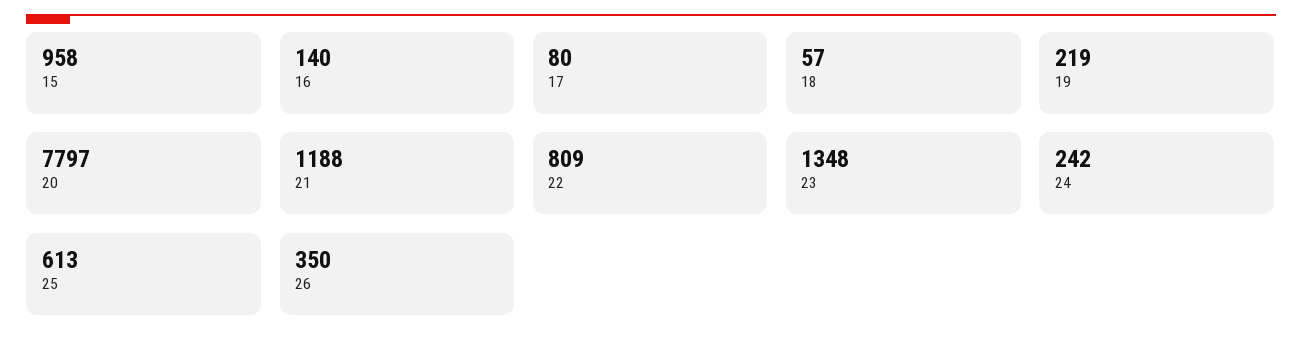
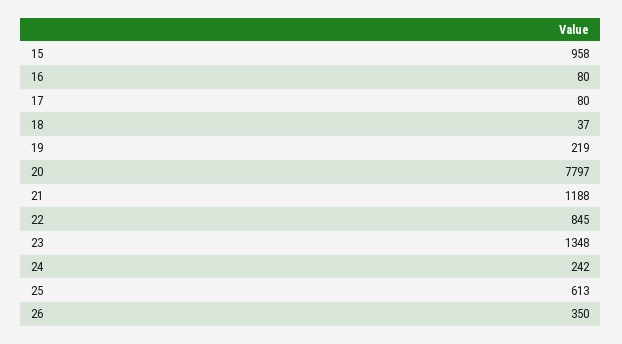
16: 140 -> 80
18: 57 -> 37
22: 809 -> 845

